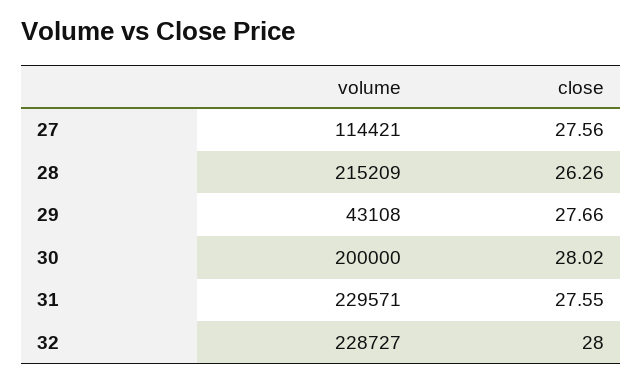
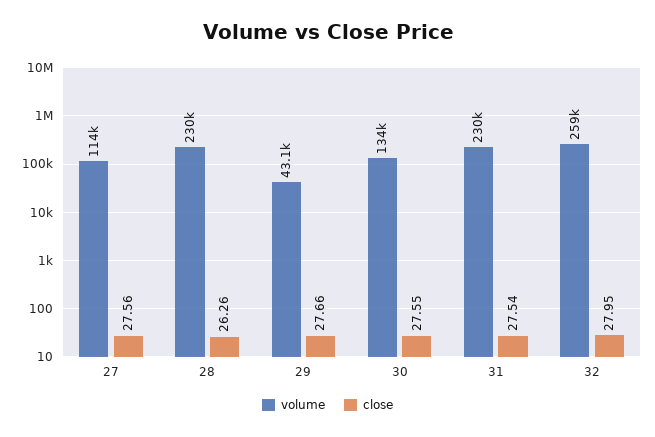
volume, 28: 215209 -> 230000
volume, 30: 200000 -> 134000
close, 30: 28.02 -> 27.55
close, 31: 27.55 -> 27.54
volume, 32: 228727 -> 259000
close, 32: 28 -> 27.95

